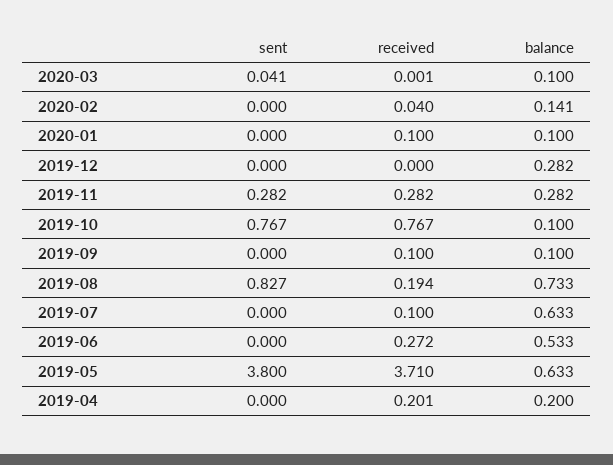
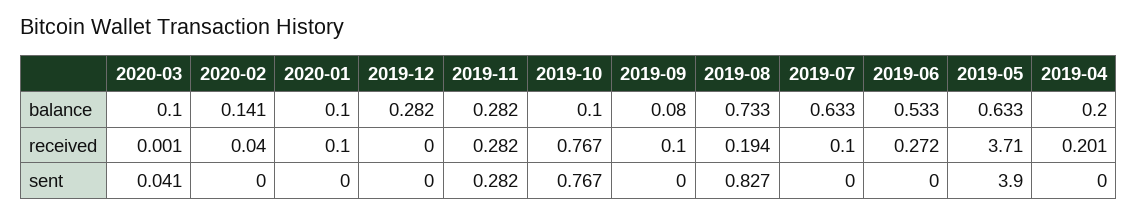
balance, 2019-09: 0.1 -> 0.08
sent, 2019-05: 3.8 -> 3.9

